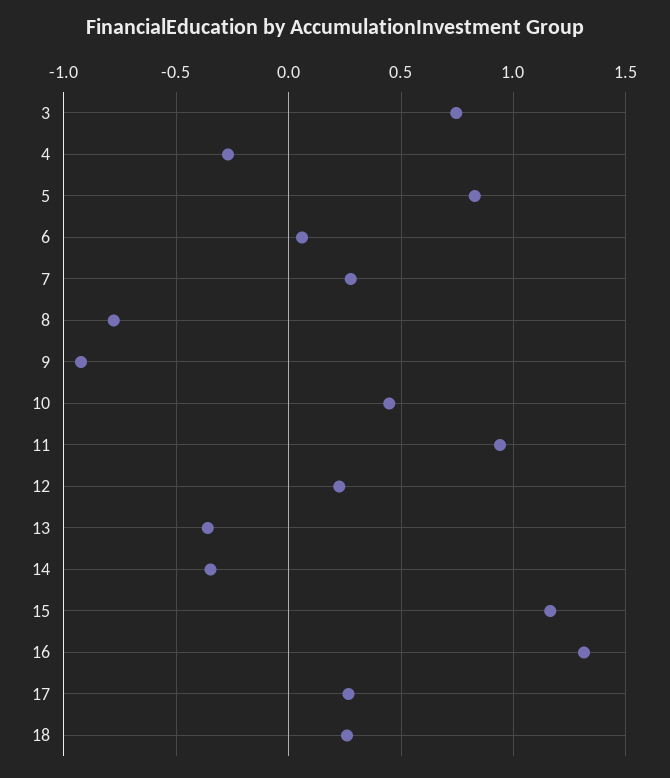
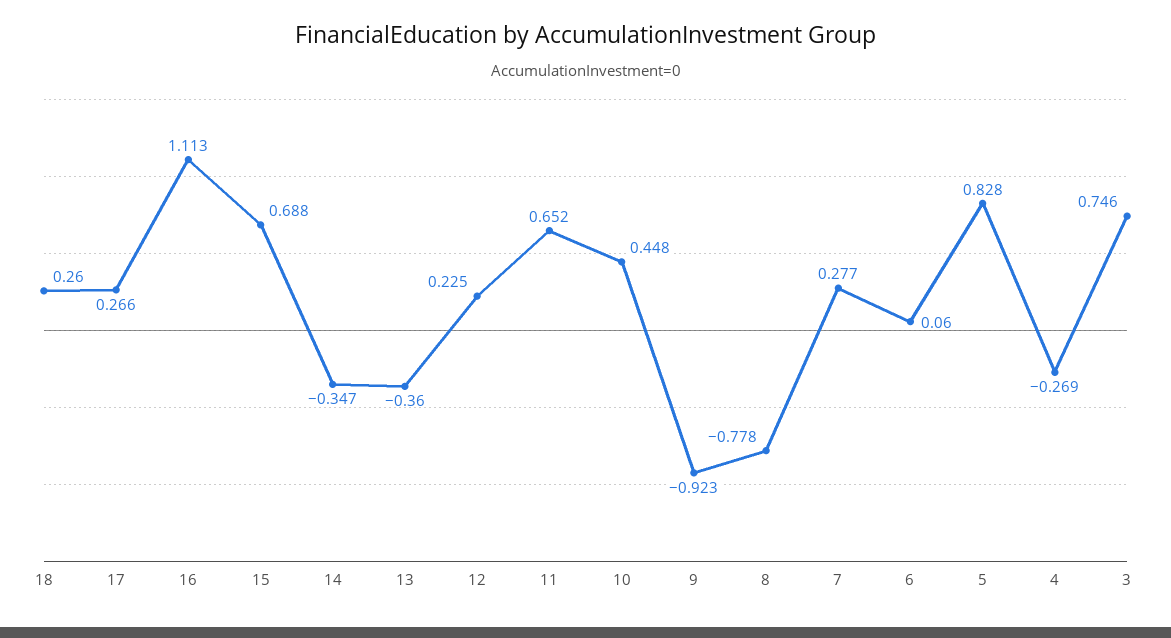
11: 0.95 -> 0.652
15: 1.15 -> 0.688
16: 1.3 -> 1.113

